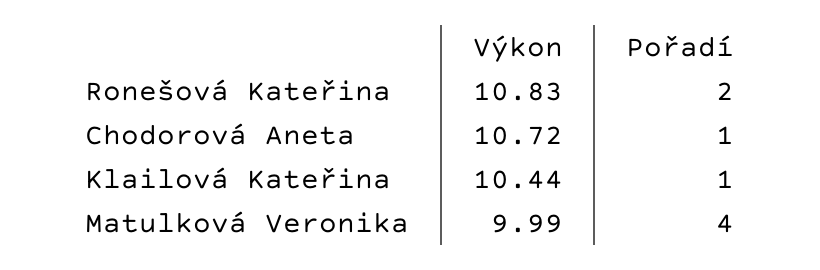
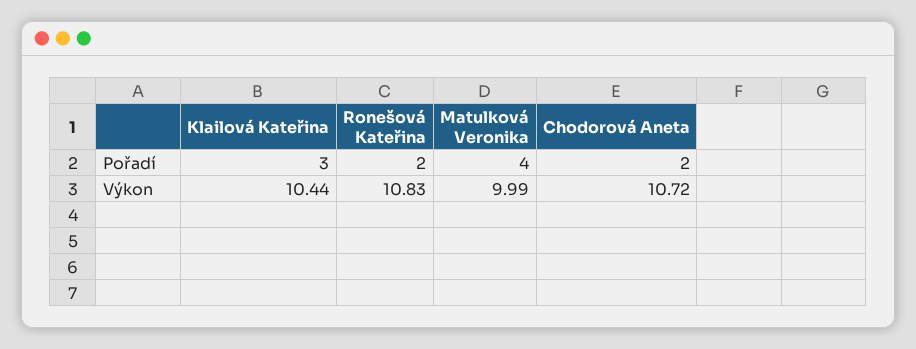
Pořadí, Chodorová Aneta: 1 -> 2
Pořadí, Klailová Kateřina: 1 -> 3

